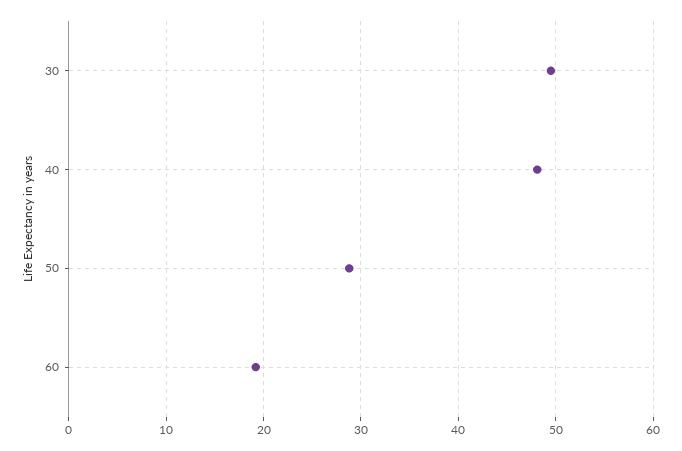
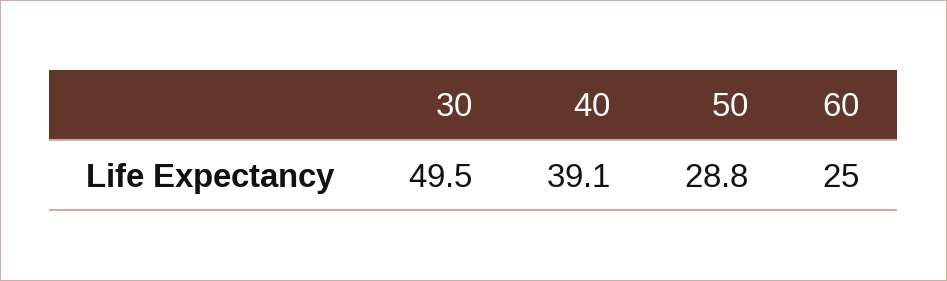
40: 48 -> 39.1
60: 19 -> 25

